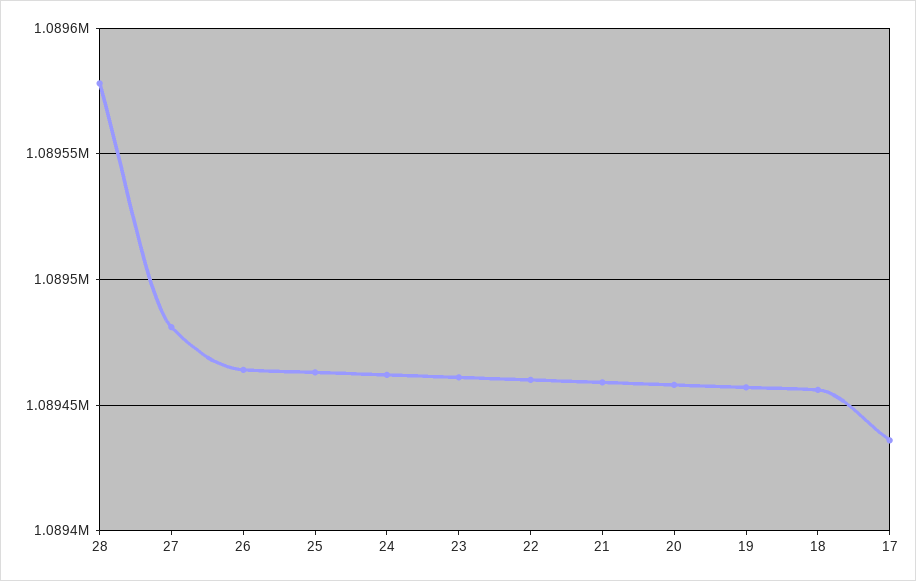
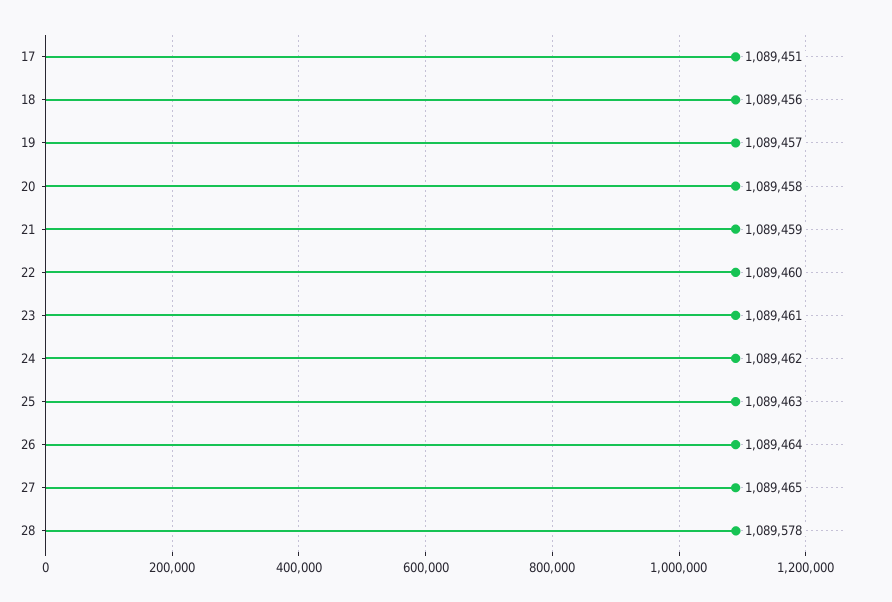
27: 1089480 -> 1089465
17: 1089435 -> 1089451

